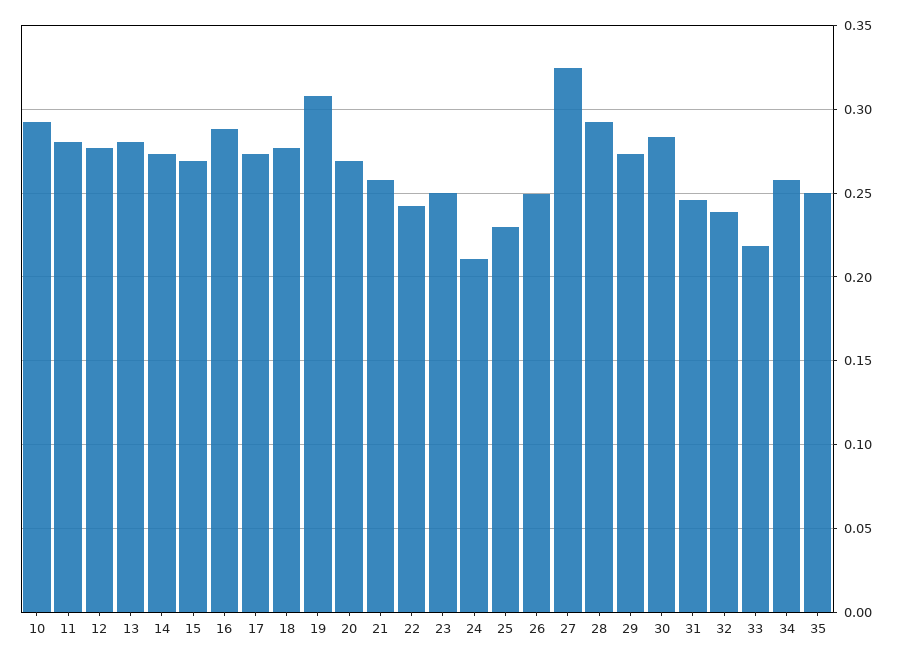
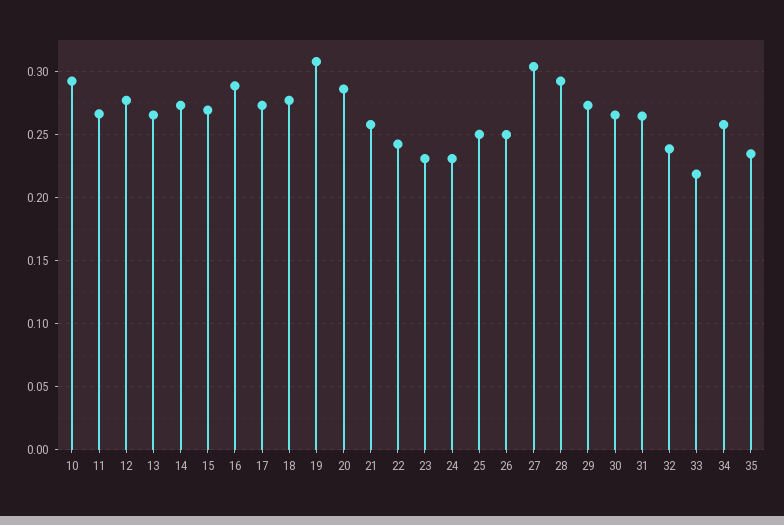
11: 0.28 -> 0.265
13: 0.28 -> 0.265
20: 0.27 -> 0.285
23: 0.25 -> 0.23
24: 0.21 -> 0.23
25: 0.23 -> 0.25
27: 0.325 -> 0.305
30: 0.285 -> 0.265
31: 0.245 -> 0.265
35: 0.25 -> 0.235

